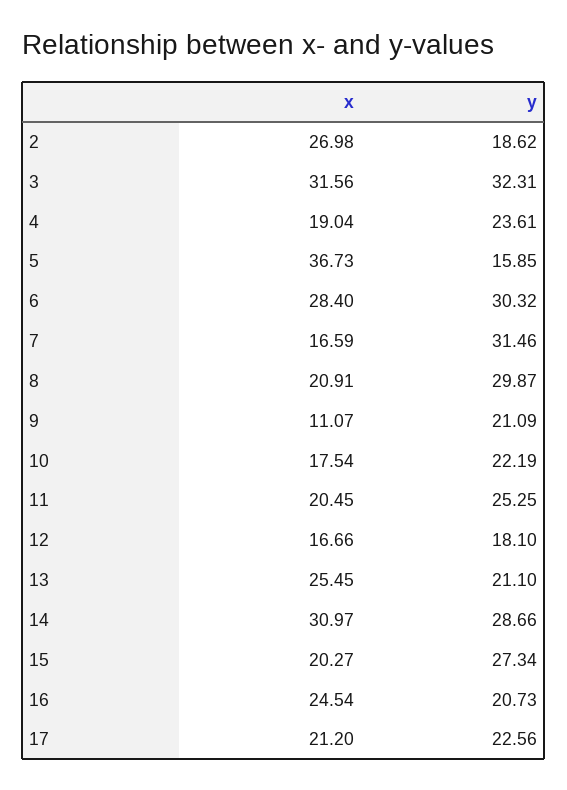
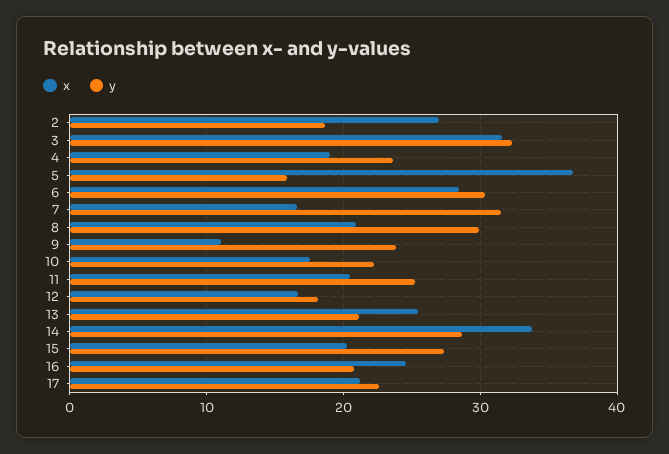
y, 9: 21.09 -> 24
x, 14: 30.97 -> 34

